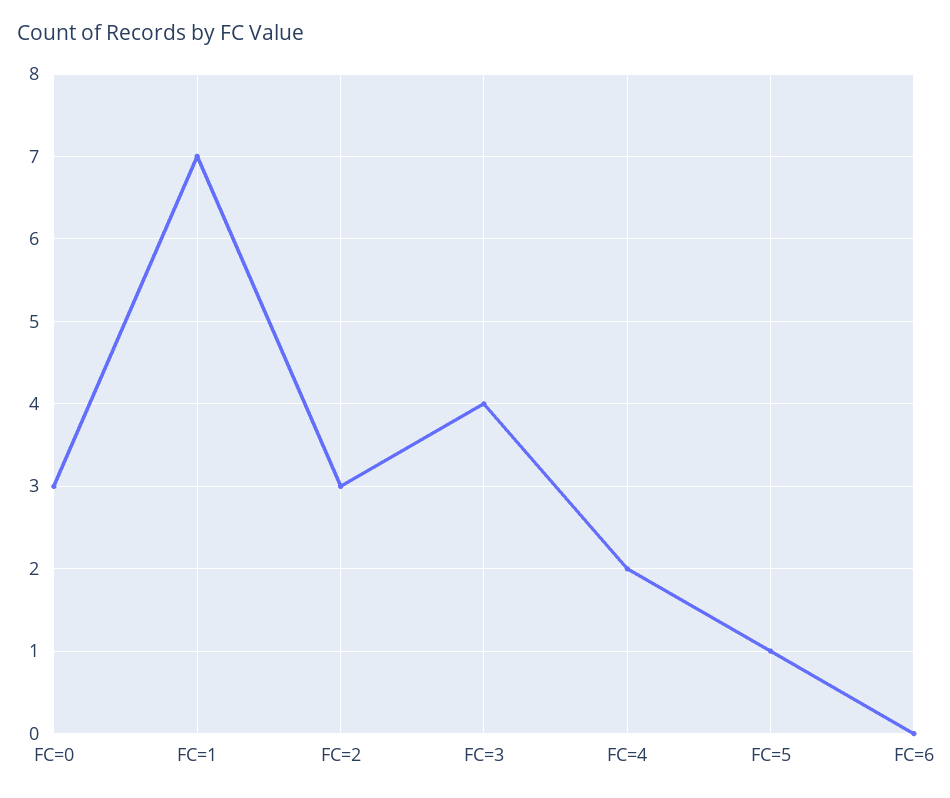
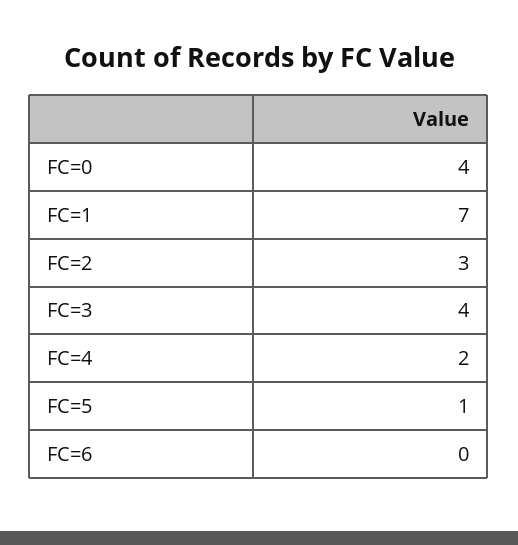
FC=0: 3 -> 4

